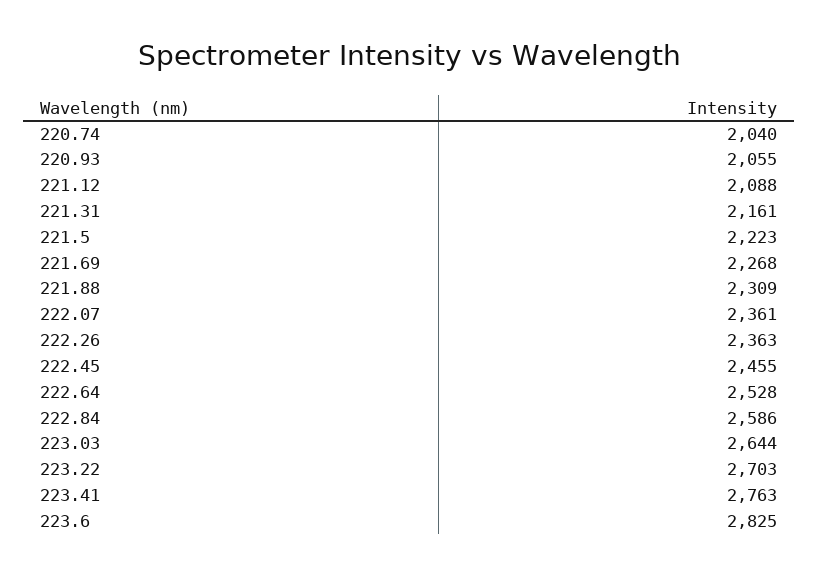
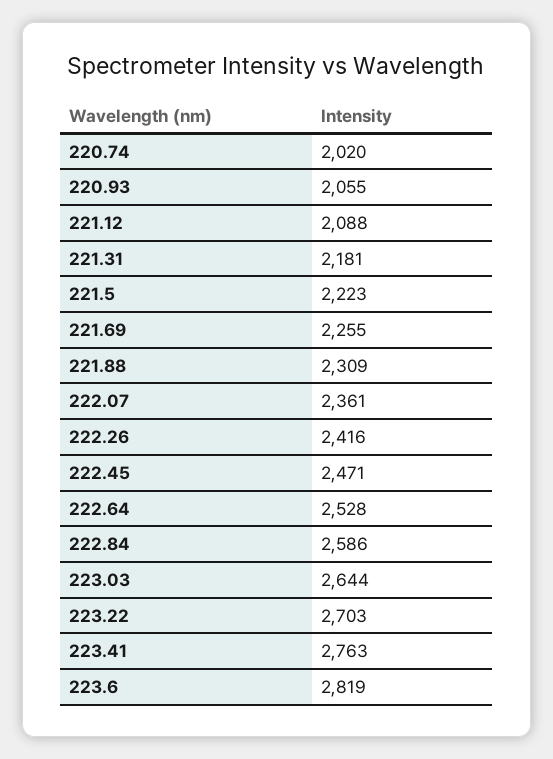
220.74: 2040 -> 2020
221.31: 2161 -> 2181
221.69: 2268 -> 2255
222.26: 2363 -> 2416
222.45: 2455 -> 2471
223.6: 2825 -> 2819

